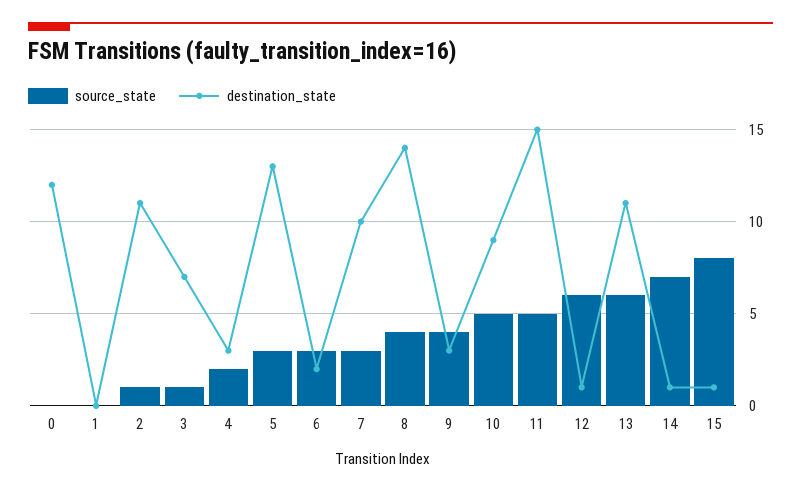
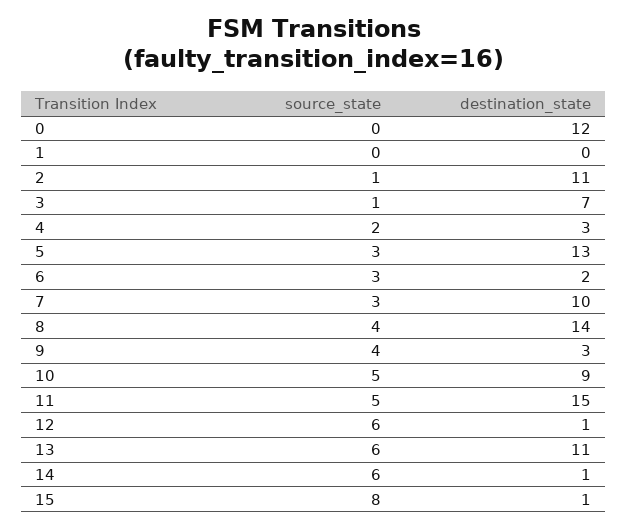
source_state, 14: 7 -> 6

